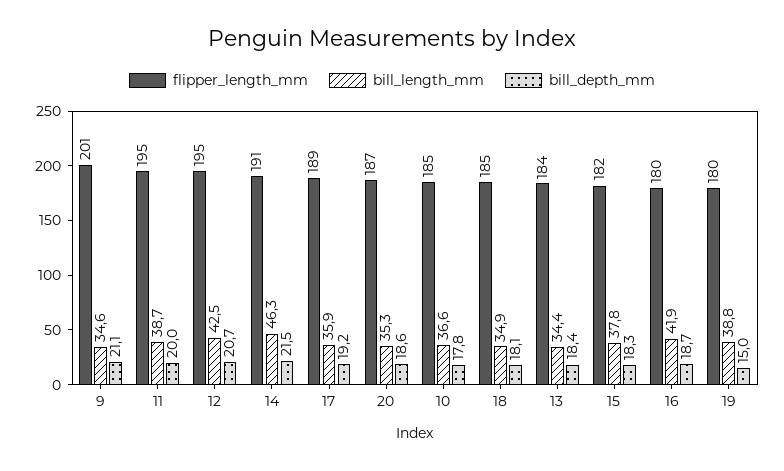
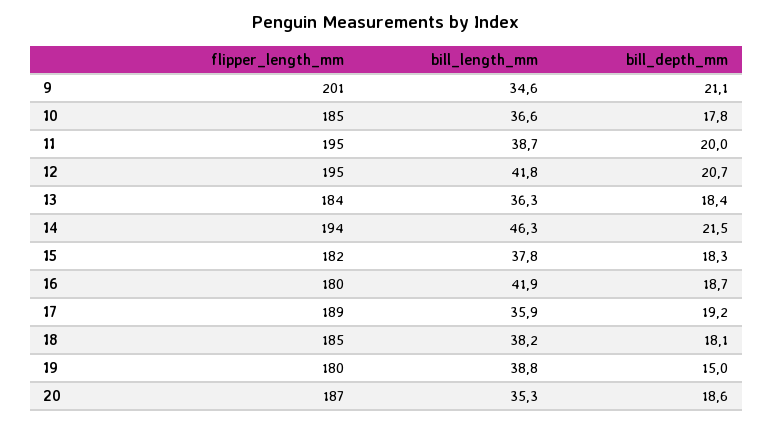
bill_length_mm, 12: 42.5 -> 41.8
flipper_length_mm, 14: 191 -> 194
bill_length_mm, 18: 34.9 -> 38.2
bill_length_mm, 13: 34.4 -> 36.3

